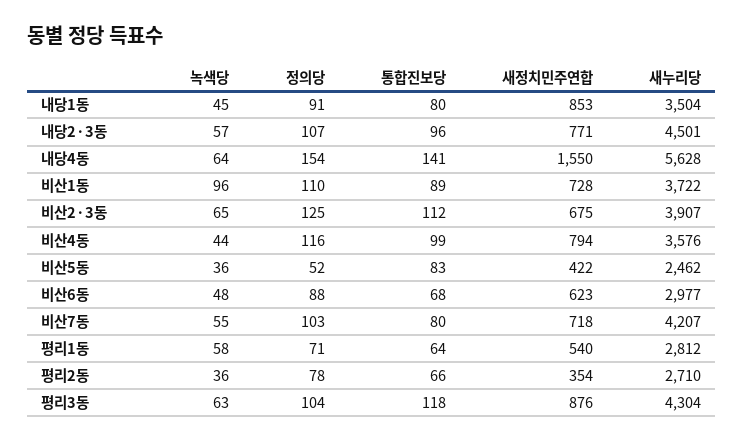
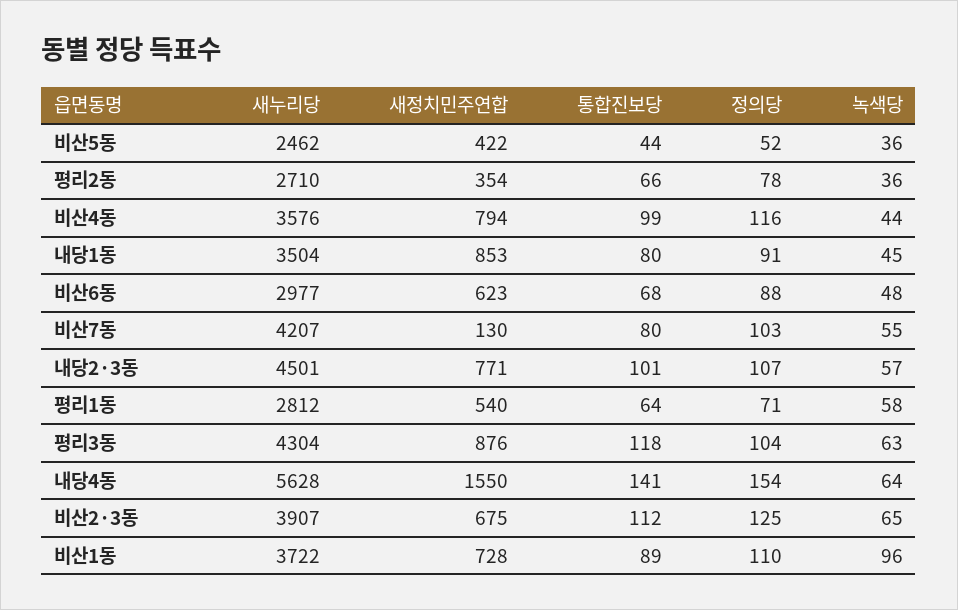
통합진보당, 내당2·3동: 96 -> 101
통합진보당, 비산5동: 83 -> 44
새정치민주연합, 비산7동: 718 -> 130

